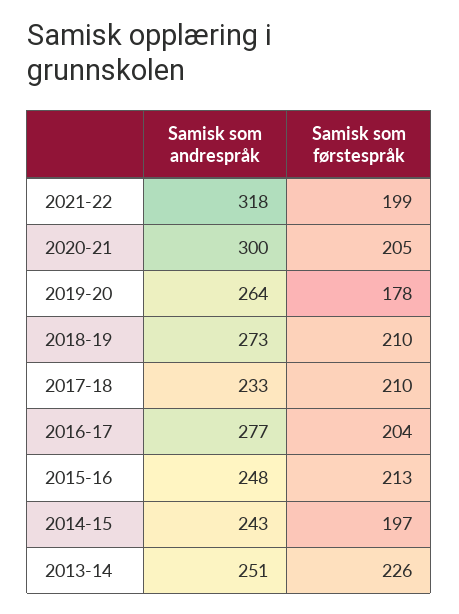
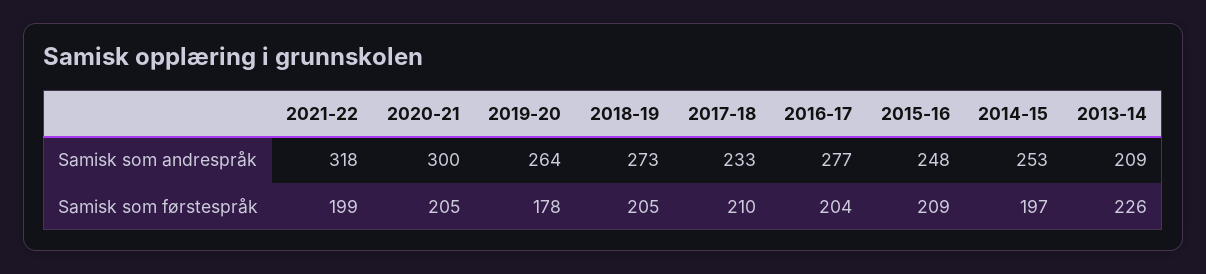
Samisk som førstespråk, 2018-19: 210 -> 205
Samisk som førstespråk, 2015-16: 213 -> 209
Samisk som andrespråk, 2014-15: 243 -> 253
Samisk som andrespråk, 2013-14: 251 -> 209

